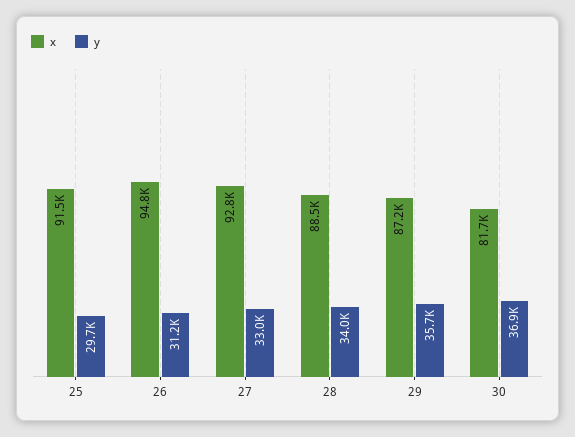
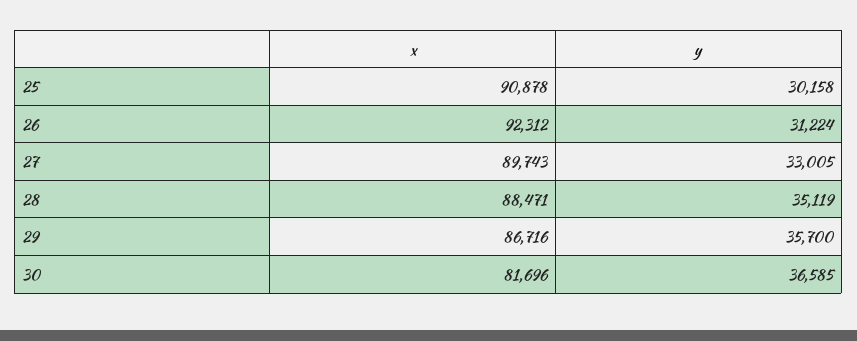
x, 25: 91500 -> 90878
y, 25: 29700 -> 30158
x, 26: 94800 -> 92312
x, 27: 92800 -> 89743
y, 28: 34000 -> 35119
x, 29: 87200 -> 86716
y, 30: 36900 -> 36585

